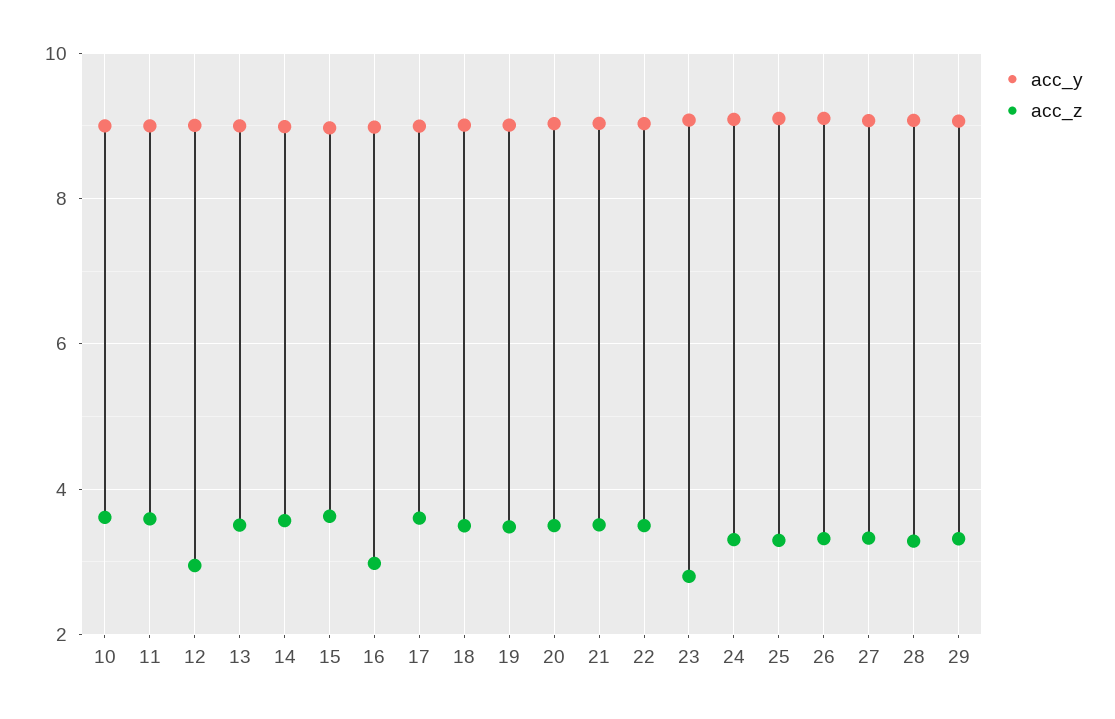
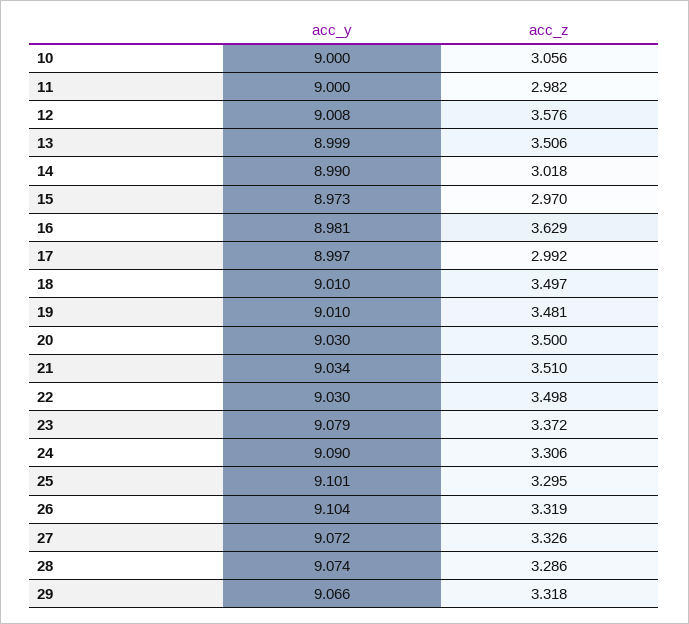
acc_z, 10: 3.6 -> 3.056
acc_z, 11: 3.6 -> 2.982
acc_z, 12: 3 -> 3.576
acc_z, 14: 3.6 -> 3.018
acc_z, 15: 3.6 -> 2.97
acc_z, 16: 3 -> 3.629
acc_z, 17: 3.6 -> 2.992
acc_z, 23: 2.8 -> 3.372

